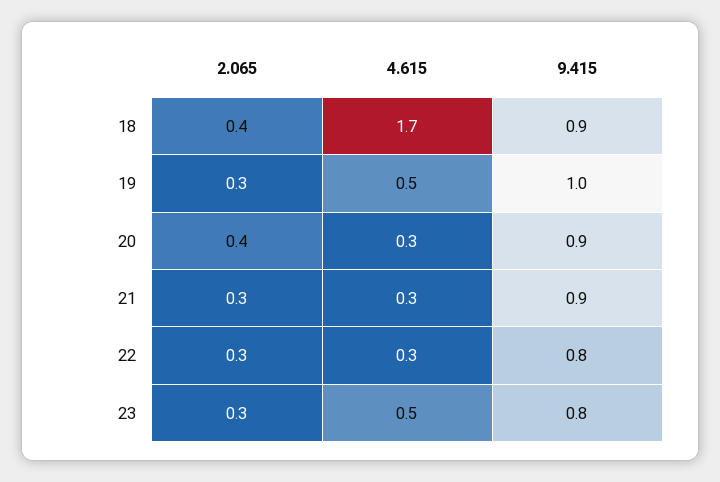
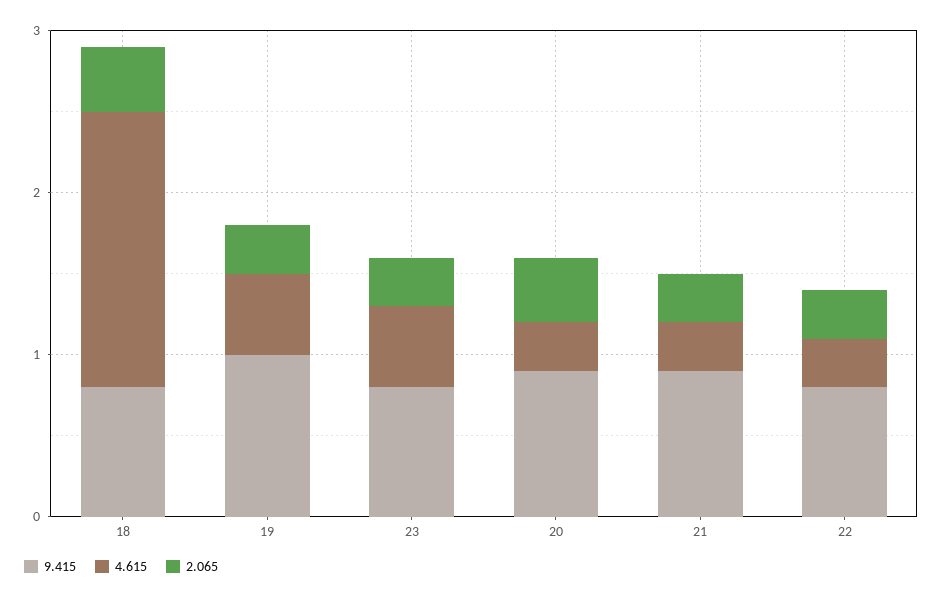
9.415, 18: 0.9 -> 0.8

